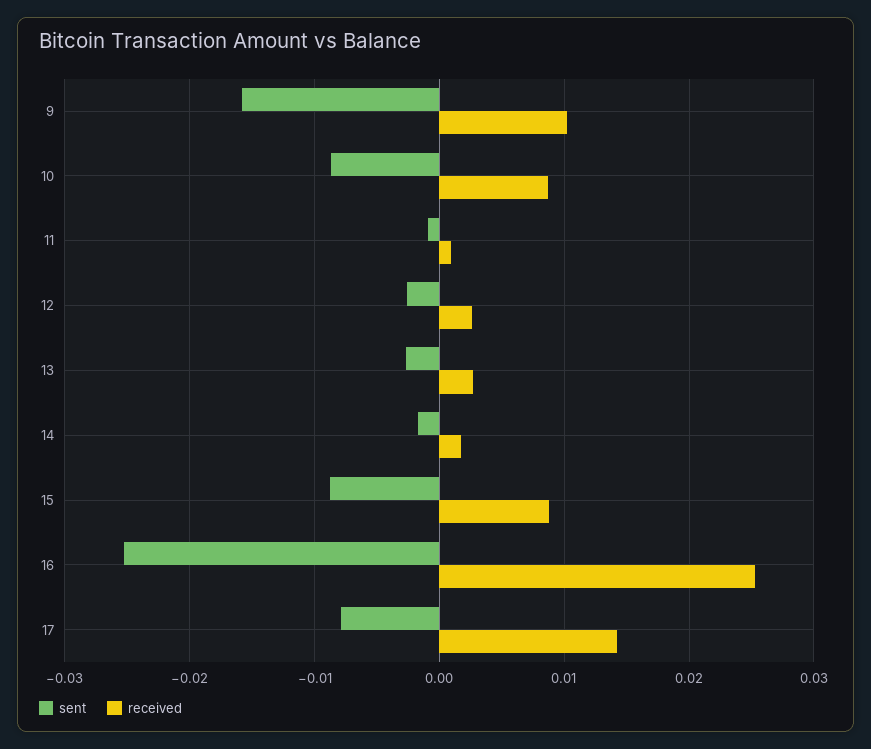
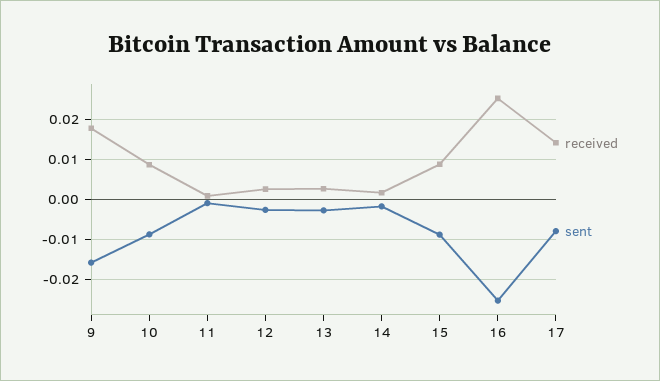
received, 9: 0.01 -> 0.018

